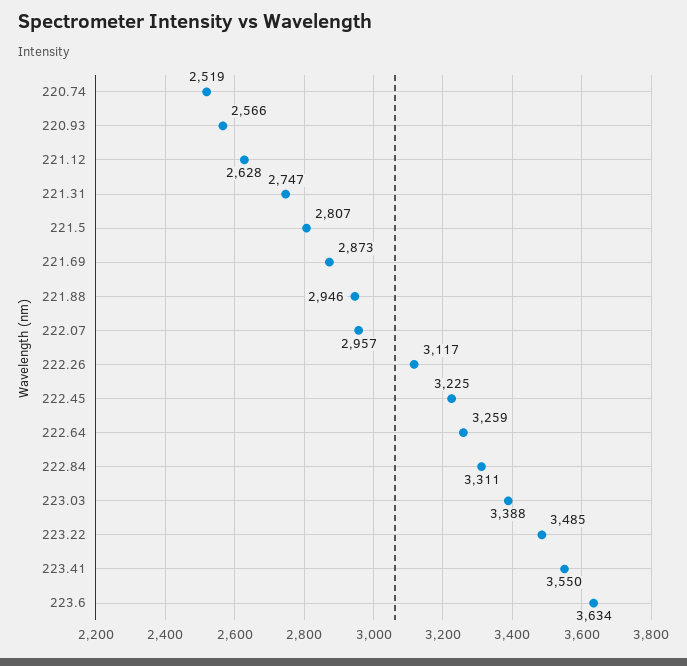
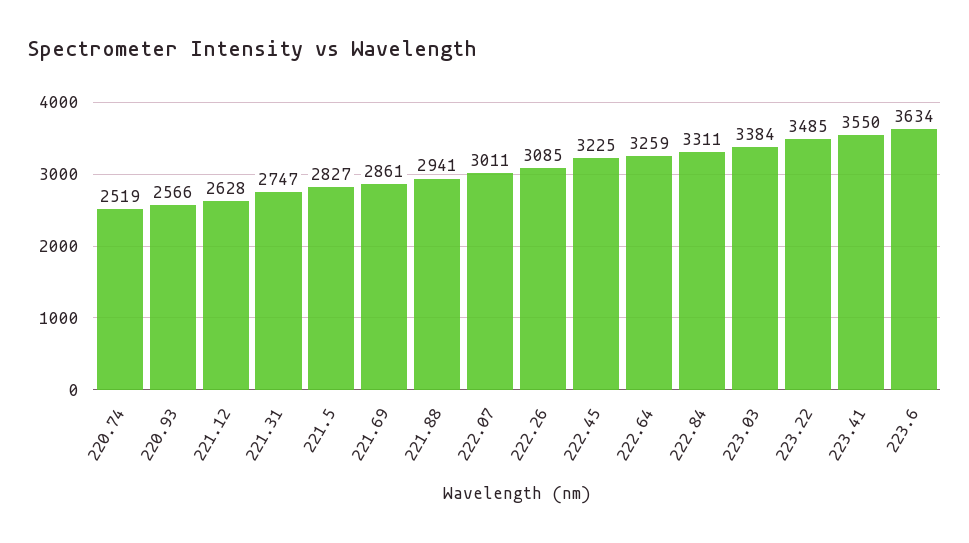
221.5: 2807 -> 2827
221.69: 2873 -> 2861
221.88: 2946 -> 2941
222.07: 2957 -> 3011
222.26: 3117 -> 3085
223.03: 3388 -> 3384

